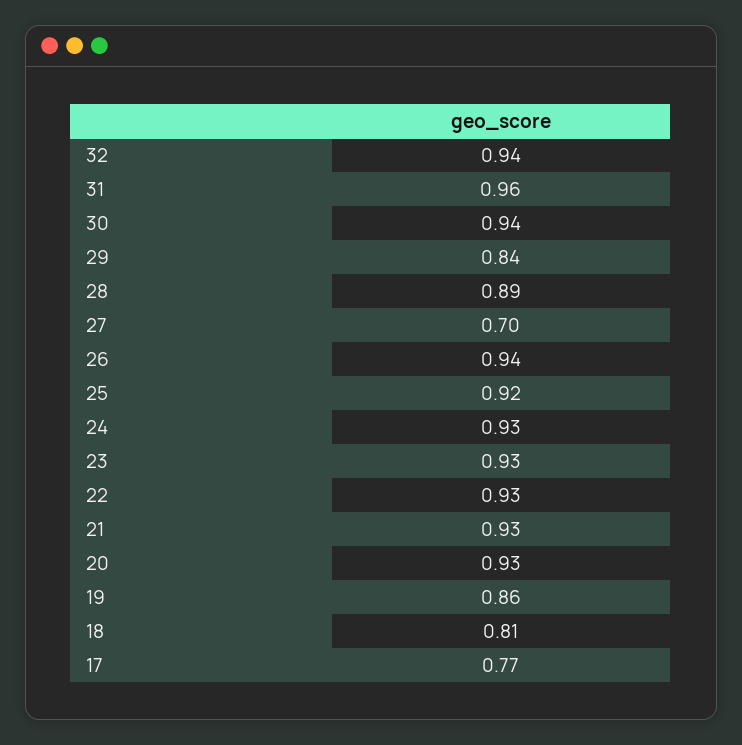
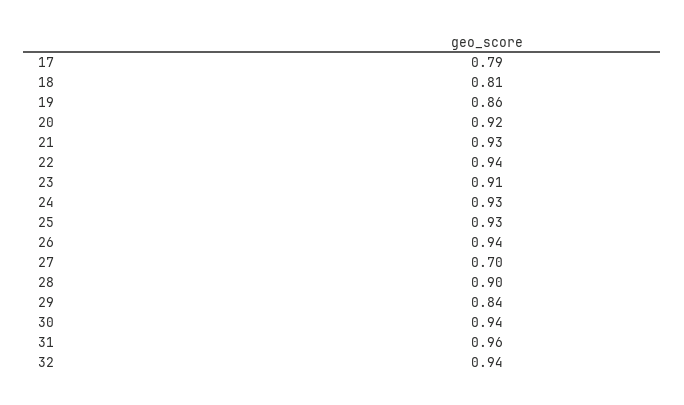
28: 0.89 -> 0.9
25: 0.92 -> 0.93
23: 0.93 -> 0.91
22: 0.93 -> 0.94
20: 0.93 -> 0.92
17: 0.77 -> 0.79

